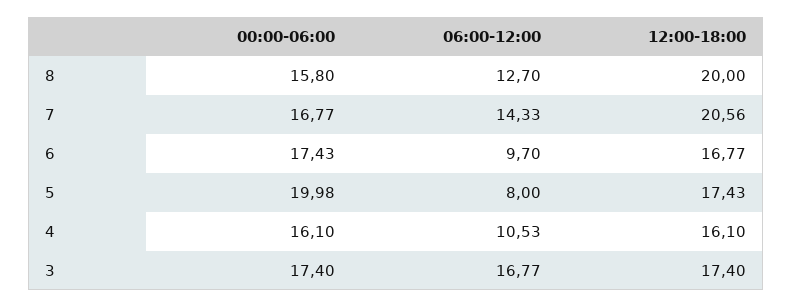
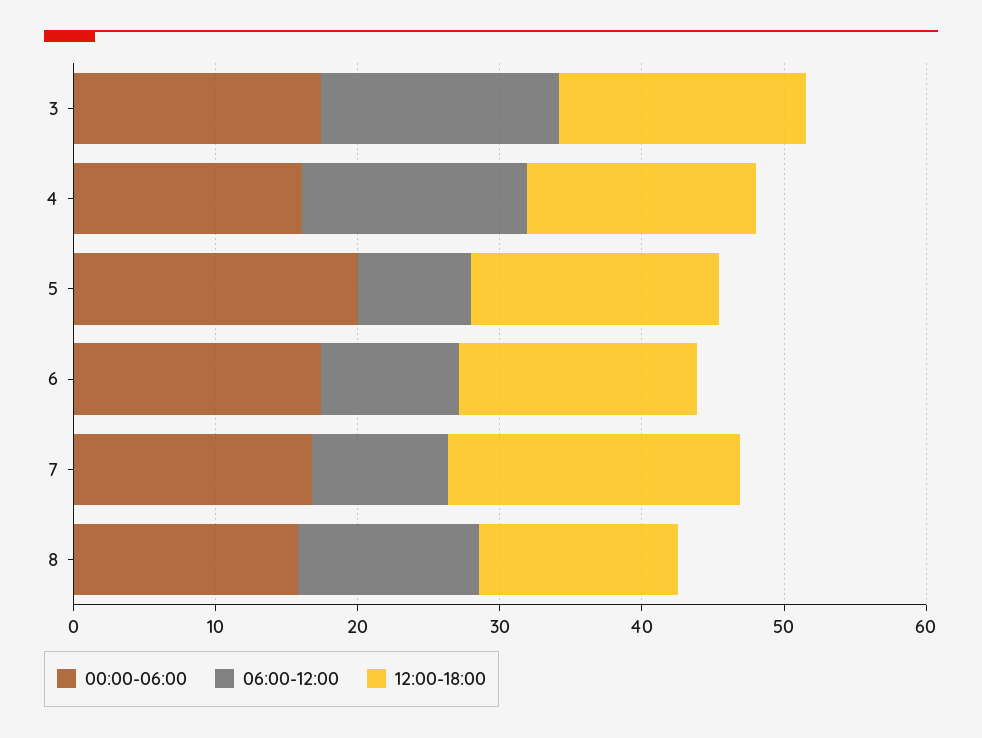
12:00-18:00, 8: 20 -> 14
06:00-12:00, 7: 14.33 -> 10
06:00-12:00, 4: 10.53 -> 16

